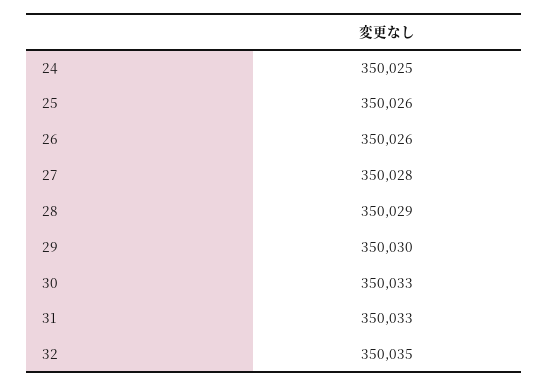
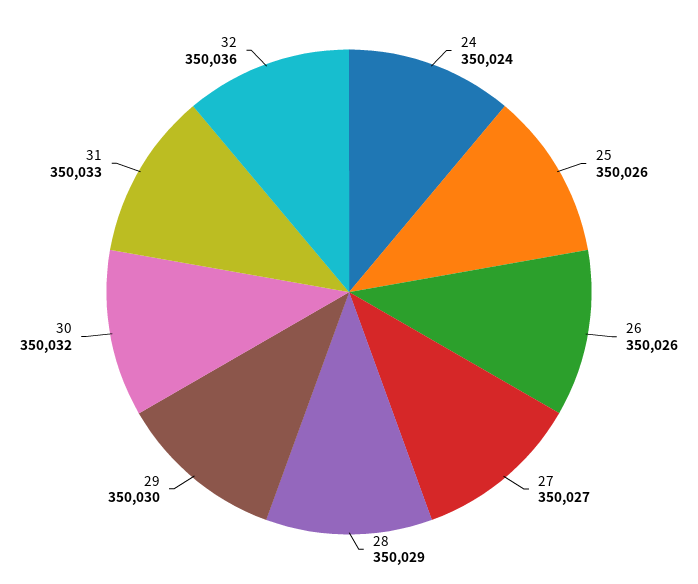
24: 350025 -> 350024
27: 350028 -> 350027
30: 350033 -> 350032
32: 350035 -> 350036

